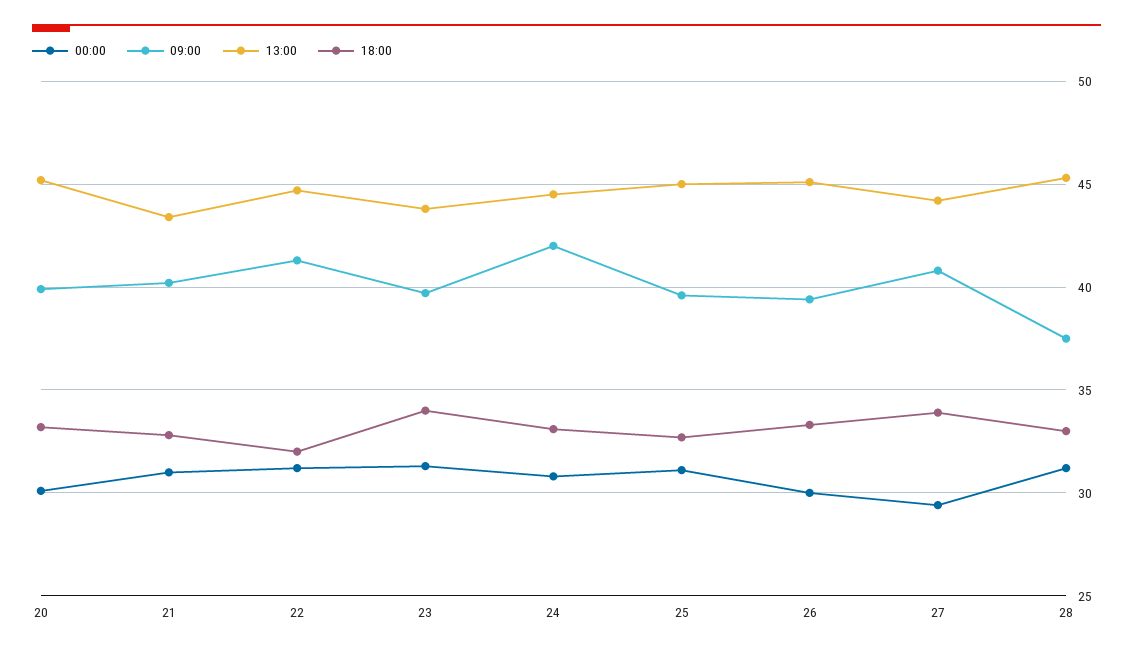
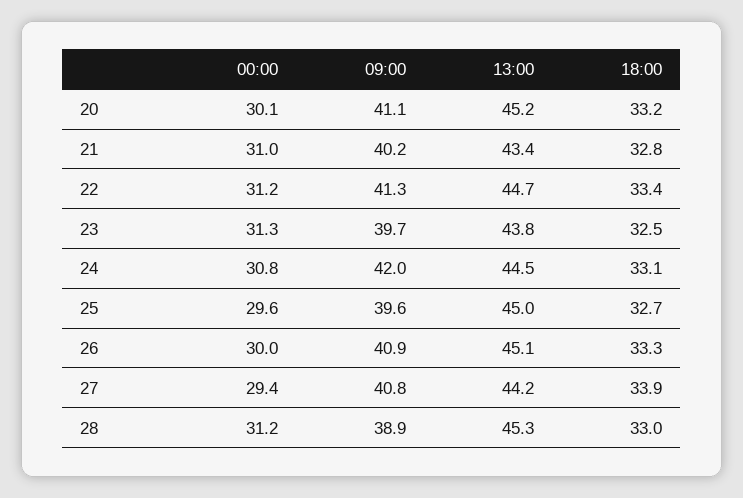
09:00, 20: 40 -> 41.1
18:00, 22: 32 -> 33.4
18:00, 23: 34 -> 32.5
00:00, 25: 31 -> 29.6
09:00, 26: 39.5 -> 40.9
09:00, 28: 37.5 -> 38.9

